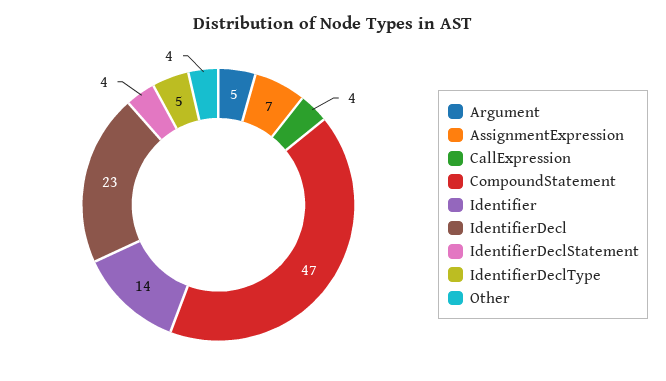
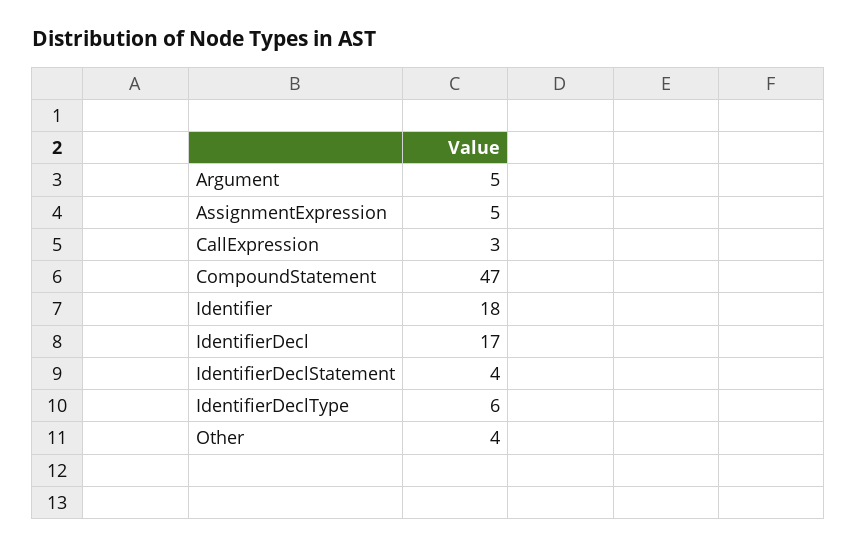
AssignmentExpression: 7 -> 5
CallExpression: 4 -> 3
Identifier: 14 -> 18
IdentifierDecl: 23 -> 17
IdentifierDeclType: 5 -> 6

